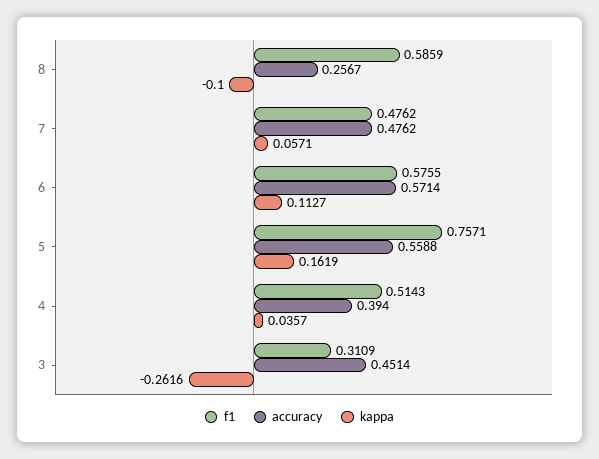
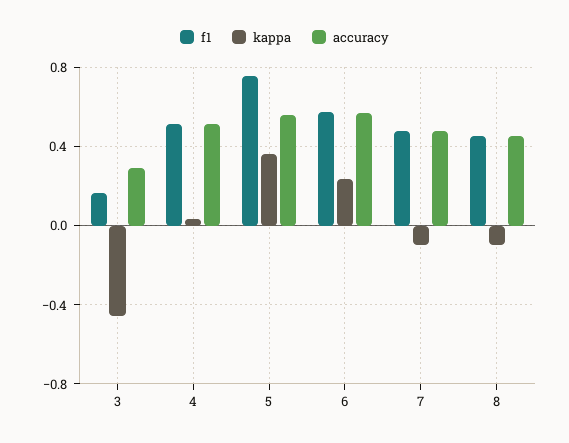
f1, 8: 0.5859 -> 0.45
accuracy, 8: 0.2567 -> 0.45
kappa, 7: 0.0571 -> -0.1
kappa, 6: 0.1127 -> 0.25
kappa, 5: 0.1619 -> 0.35
accuracy, 4: 0.394 -> 0.5
f1, 3: 0.3109 -> 0.15
accuracy, 3: 0.4514 -> 0.3
kappa, 3: -0.2616 -> -0.45

